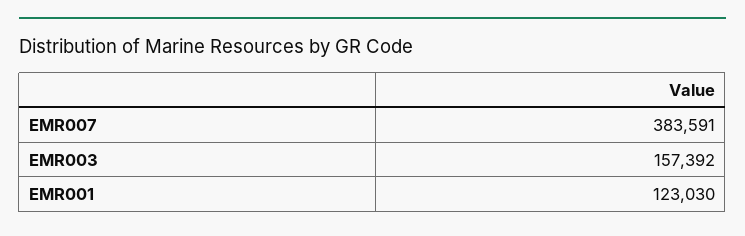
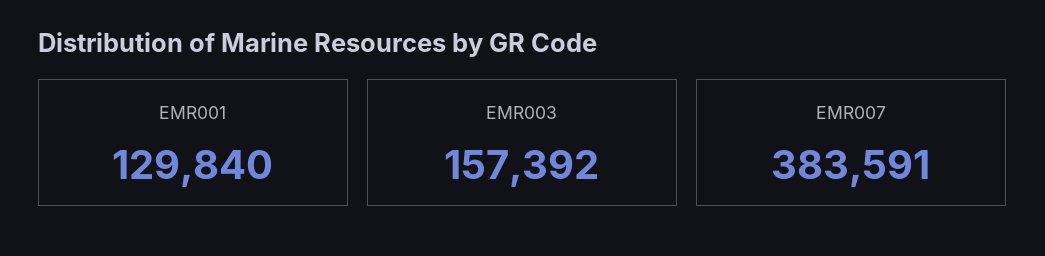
EMR001: 123030 -> 129840

